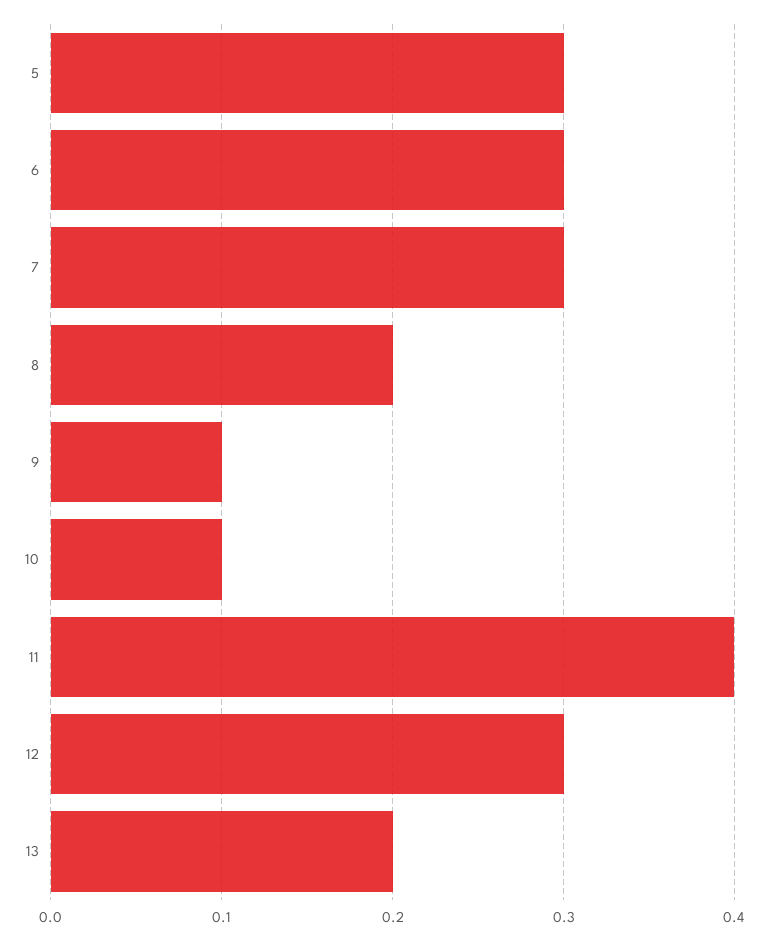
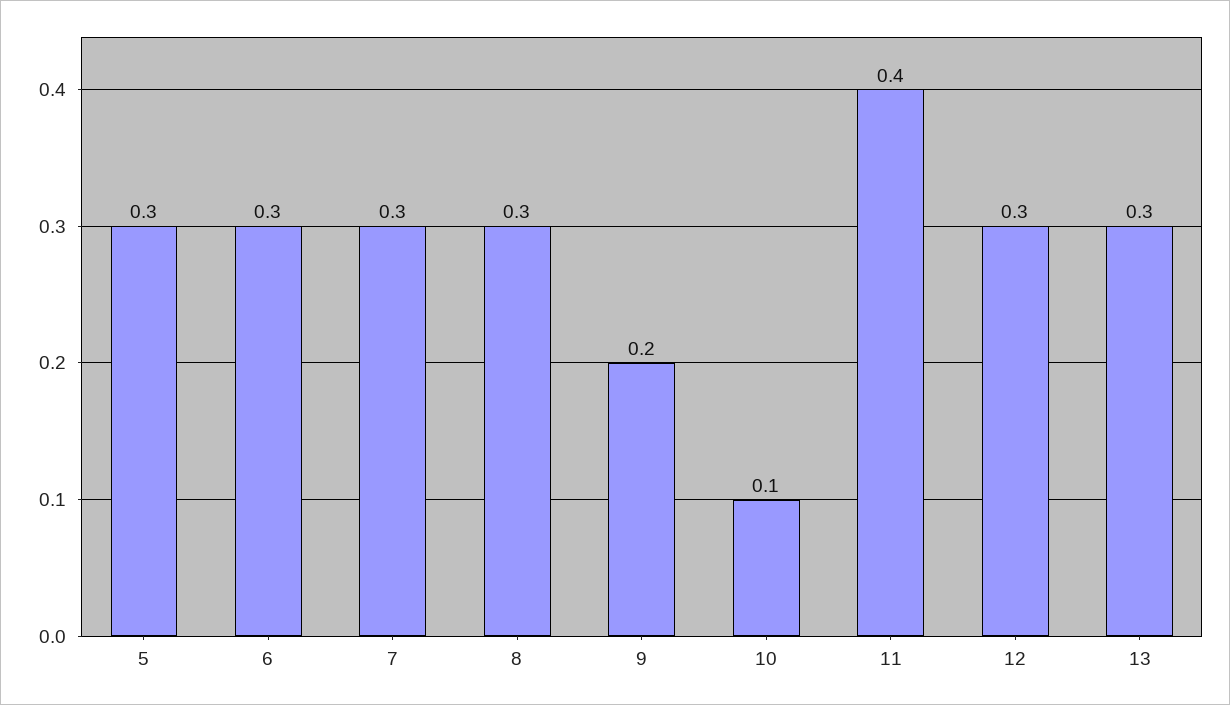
8: 0.2 -> 0.3
9: 0.1 -> 0.2
13: 0.2 -> 0.3

